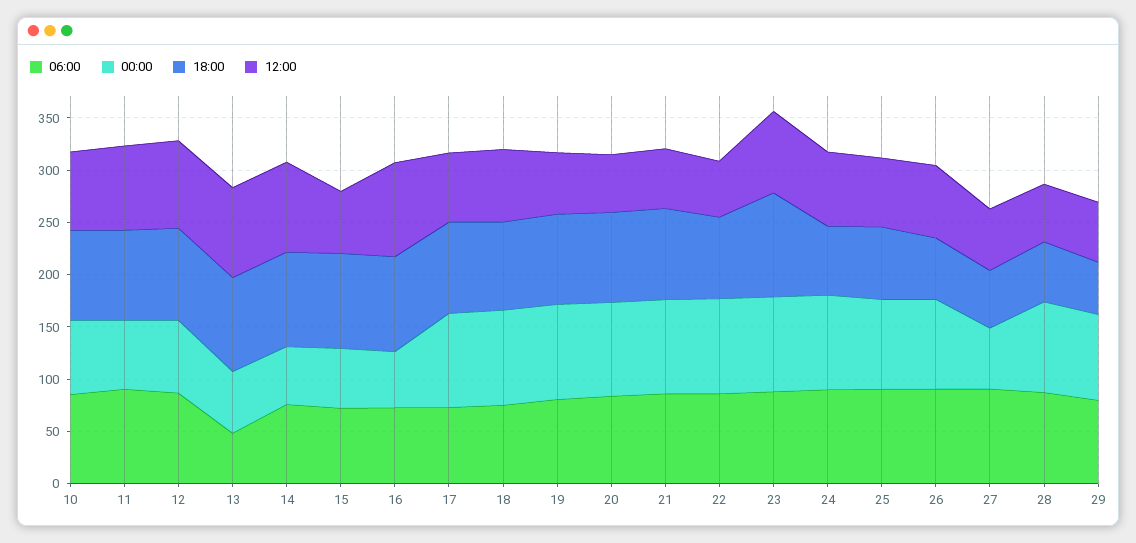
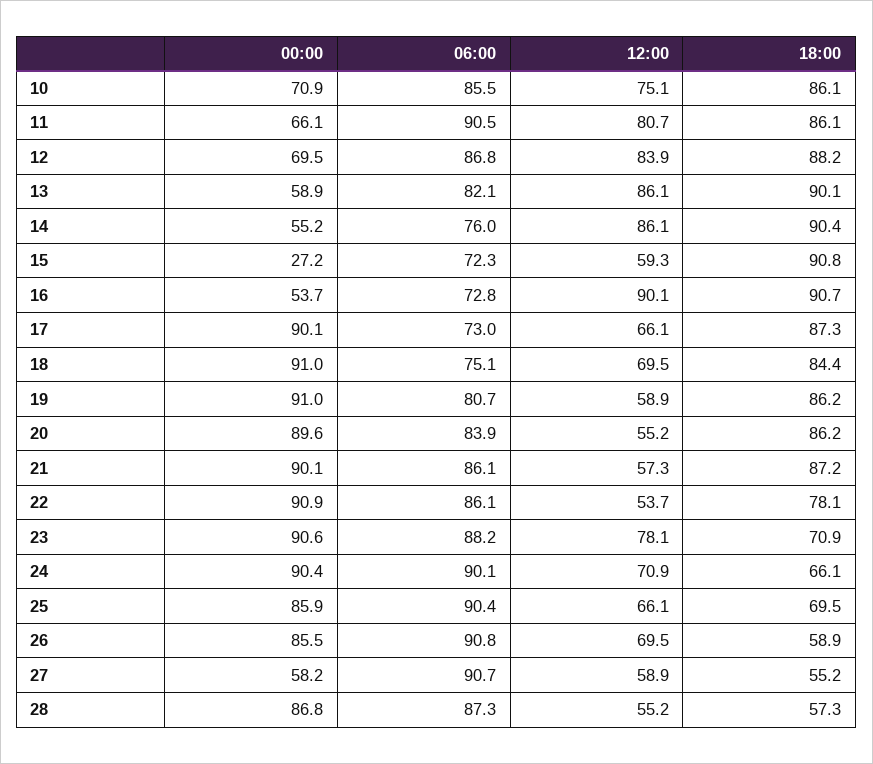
06:00, 13: 50 -> 82.1
00:00, 15: 60 -> 27.2
18:00, 23: 100 -> 70.9
06:00, 29: 80 -> none
00:00, 29: 80 -> none
18:00, 29: 50 -> none
12:00, 29: 60 -> none

